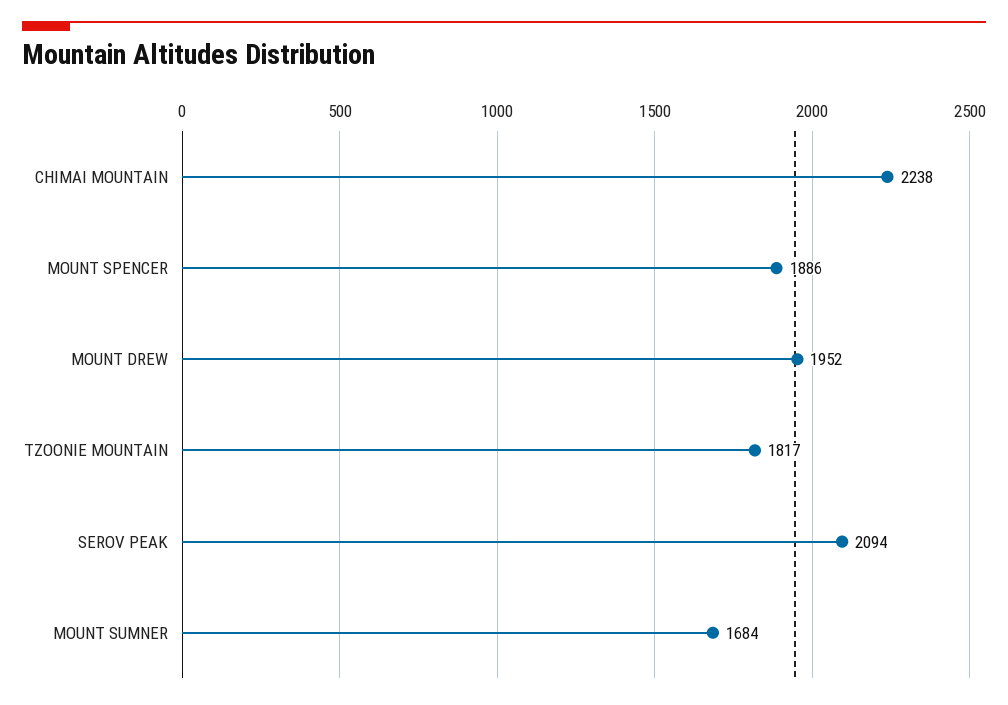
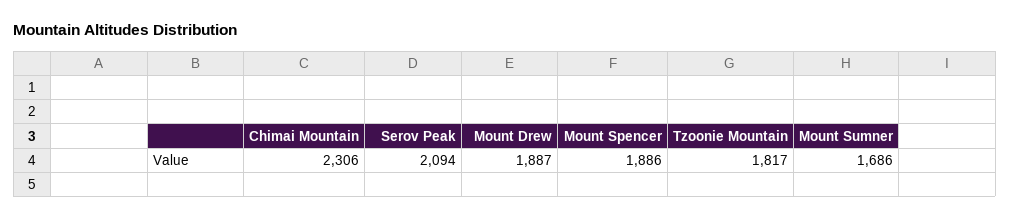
CHIMAI MOUNTAIN: 2238 -> 2306
MOUNT DREW: 1952 -> 1887
MOUNT SUMNER: 1684 -> 1686

